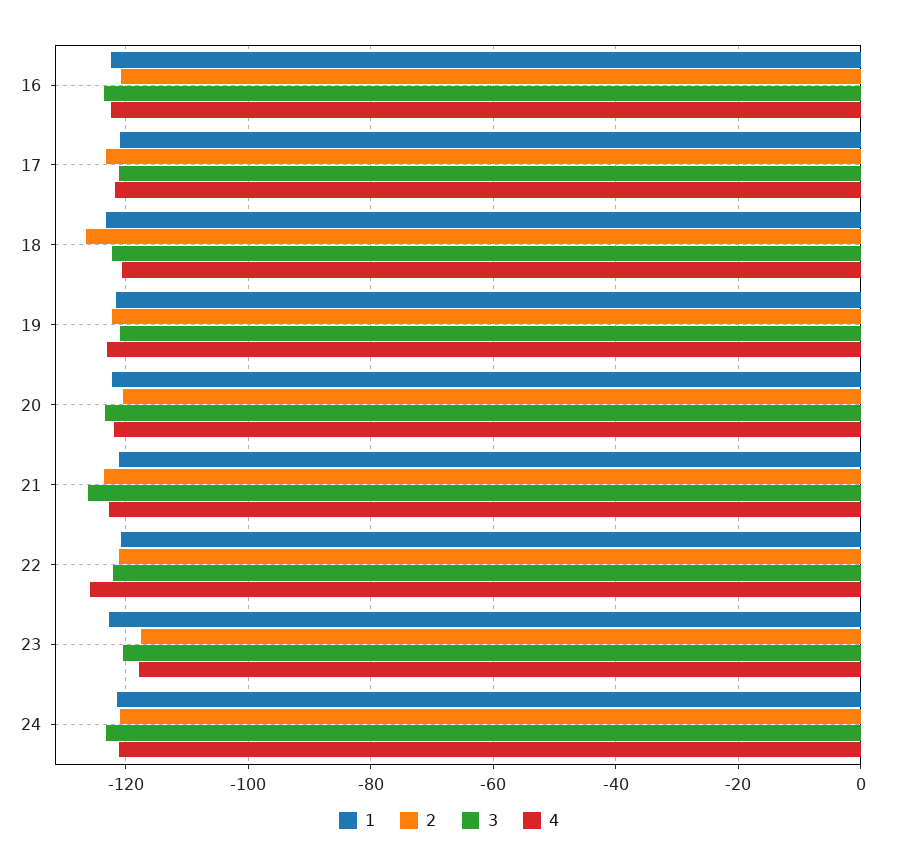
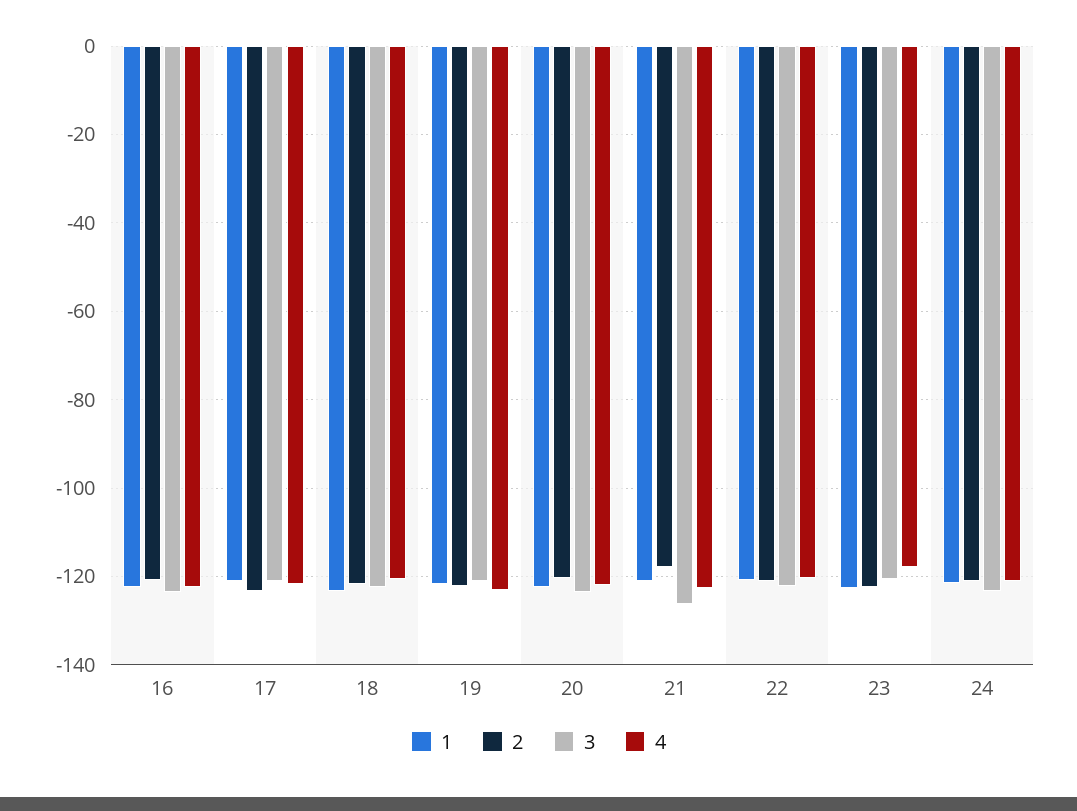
2, 18: -126 -> -122
2, 21: -124 -> -118
4, 22: -126 -> -120
2, 23: -118 -> -122

